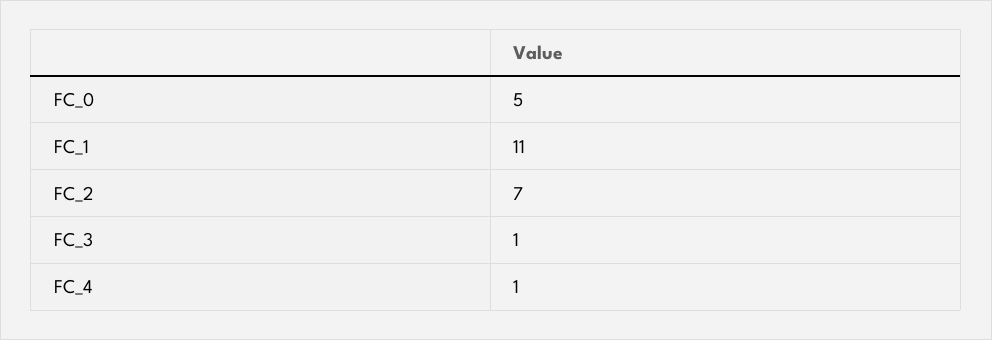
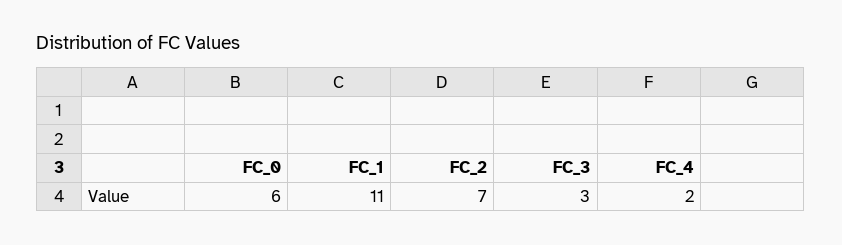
FC_0: 5 -> 6
FC_3: 1 -> 3
FC_4: 1 -> 2

